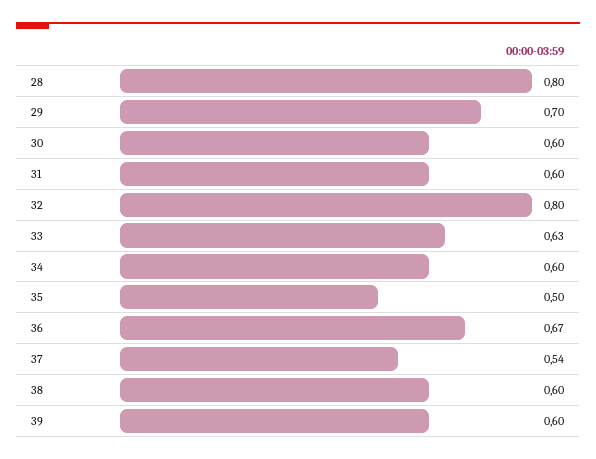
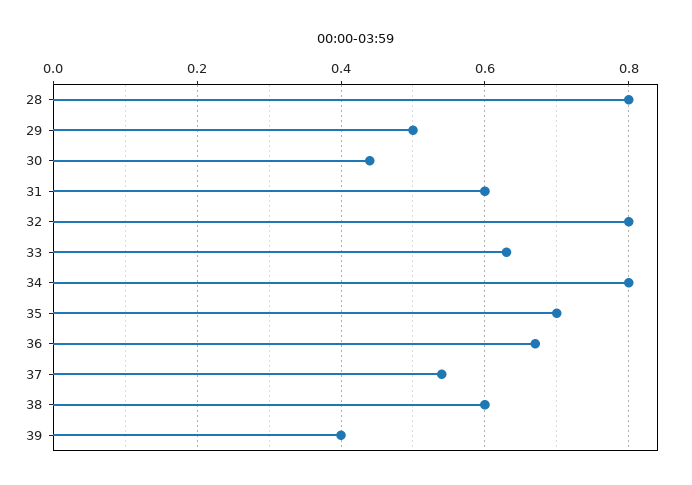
29: 0.7 -> 0.5
30: 0.6 -> 0.45
34: 0.6 -> 0.8
35: 0.5 -> 0.7
39: 0.6 -> 0.4

